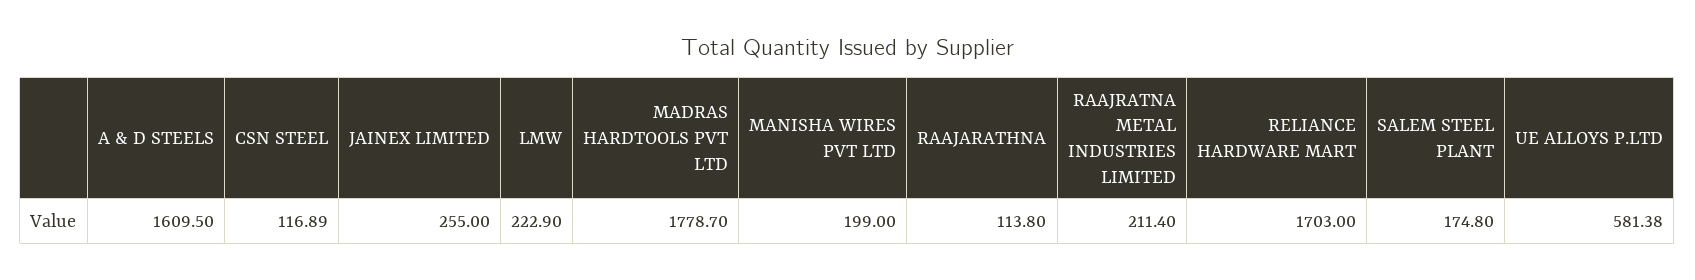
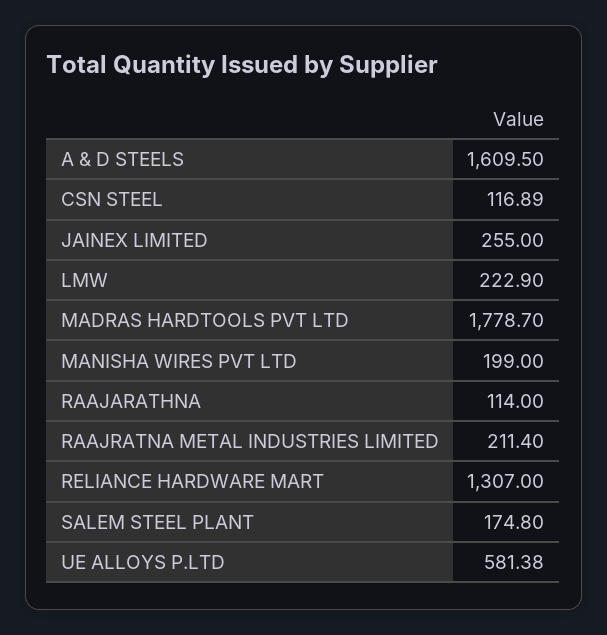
RAAJARATHNA: 113.8 -> 114
RELIANCE HARDWARE MART: 1703 -> 1307

